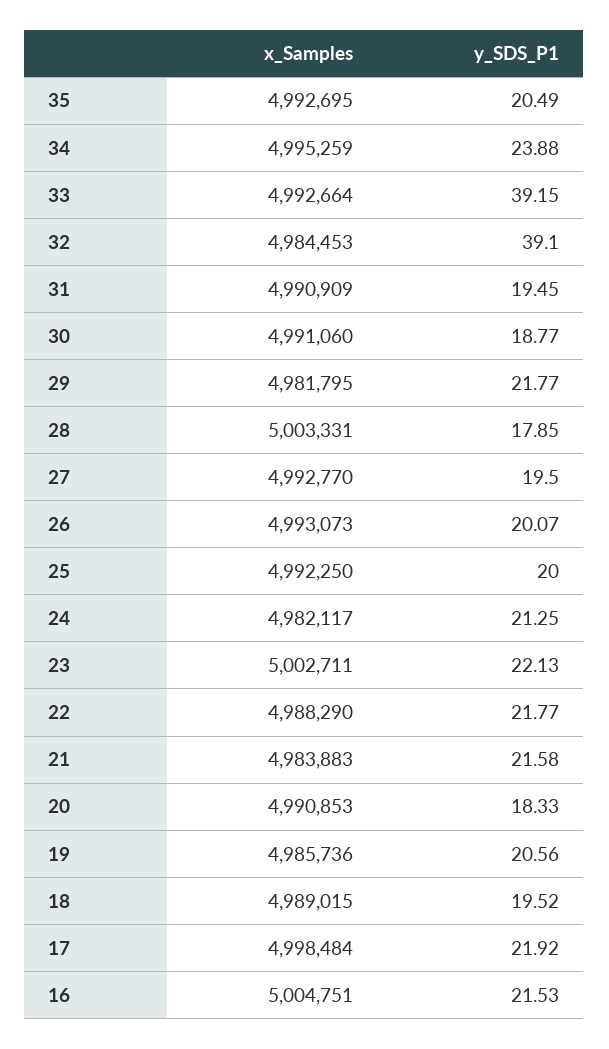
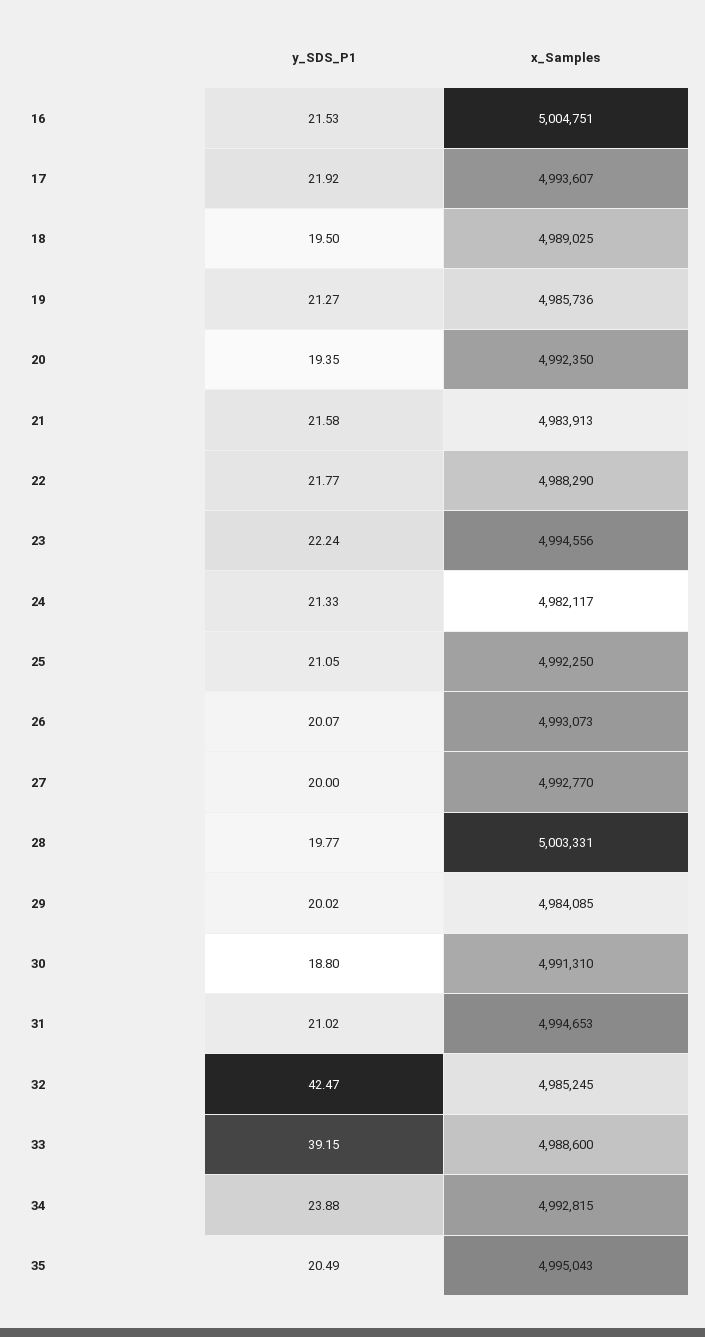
x_Samples, 35: 4992695 -> 4995043
x_Samples, 34: 4995259 -> 4992815
x_Samples, 33: 4992664 -> 4988600
x_Samples, 32: 4984453 -> 4985245
y_SDS_P1, 32: 39.1 -> 42.47
x_Samples, 31: 4990909 -> 4994653
y_SDS_P1, 31: 19.45 -> 21.02
x_Samples, 30: 4991060 -> 4991310
y_SDS_P1, 30: 18.77 -> 18.8
x_Samples, 29: 4981795 -> 4984085
y_SDS_P1, 29: 21.77 -> 20.02
y_SDS_P1, 28: 17.85 -> 19.77
y_SDS_P1, 27: 19.5 -> 20
y_SDS_P1, 25: 20 -> 21.05
y_SDS_P1, 24: 21.25 -> 21.33
x_Samples, 23: 5002711 -> 4994556
y_SDS_P1, 23: 22.13 -> 22.24
x_Samples, 21: 4983883 -> 4983913
x_Samples, 20: 4990853 -> 4992350
y_SDS_P1, 20: 18.33 -> 19.35
y_SDS_P1, 19: 20.56 -> 21.27
x_Samples, 18: 4989015 -> 4989025
y_SDS_P1, 18: 19.52 -> 19.5
x_Samples, 17: 4998484 -> 4993607

